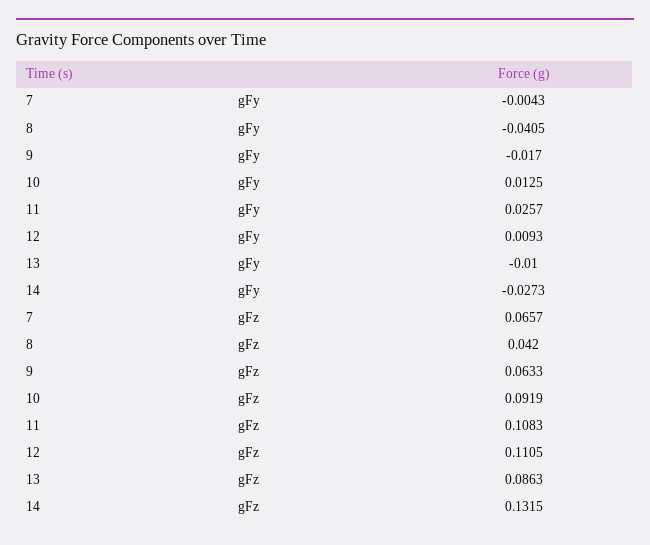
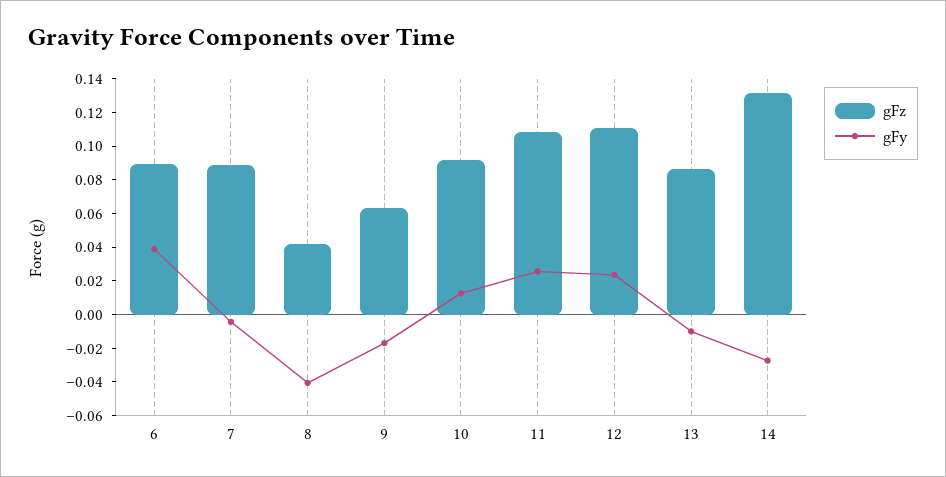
gFy, 12: 0.0093 -> 0.025
gFz, 7: 0.0657 -> 0.09
gFz, 6: none -> 0.09
gFy, 6: none -> 0.04

